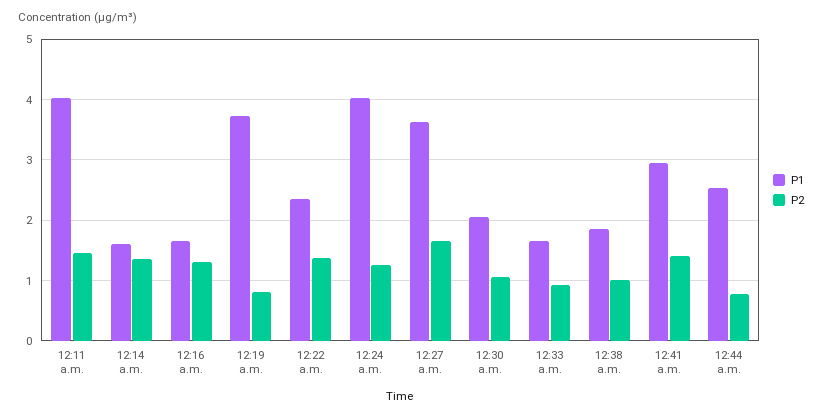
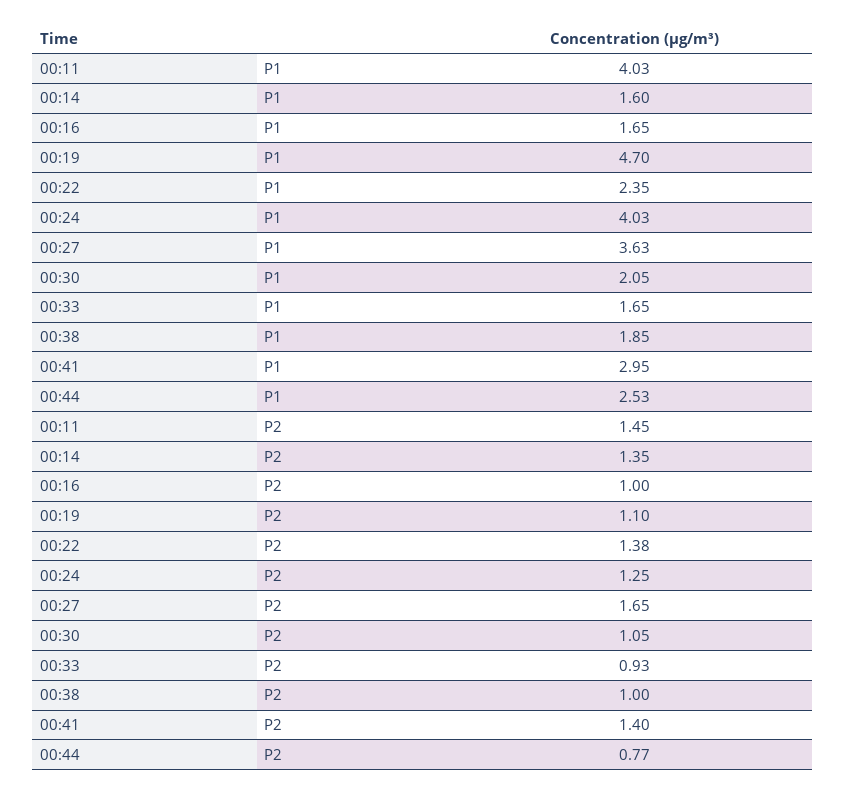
P2, 12:16 a.m.: 1.3 -> 1
P1, 12:19 a.m.: 3.7 -> 4.7
P2, 12:19 a.m.: 0.8 -> 1.1

